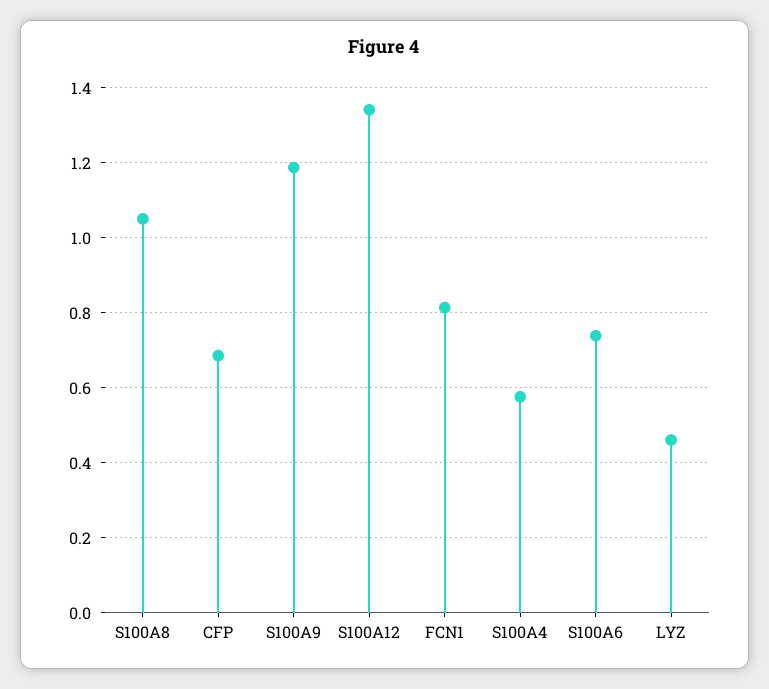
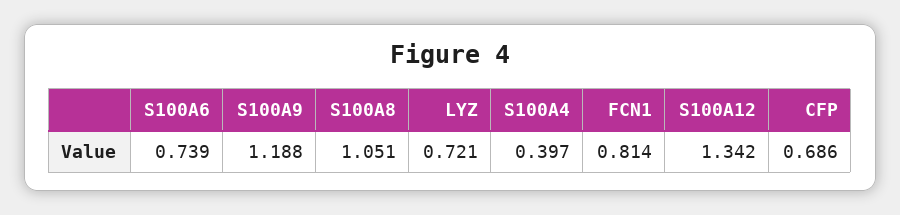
S100A4: 0.58 -> 0.397
LYZ: 0.46 -> 0.721

